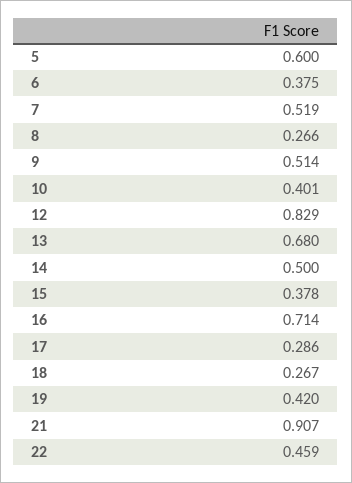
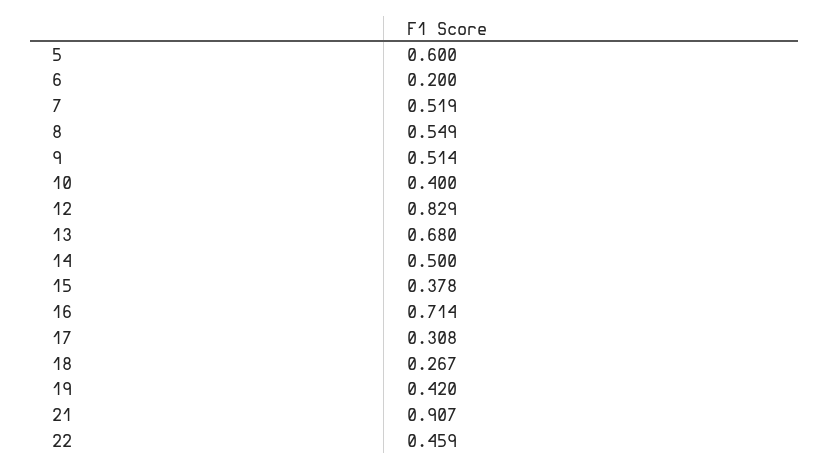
6: 0.375 -> 0.2
8: 0.266 -> 0.549
10: 0.401 -> 0.4
17: 0.286 -> 0.308

